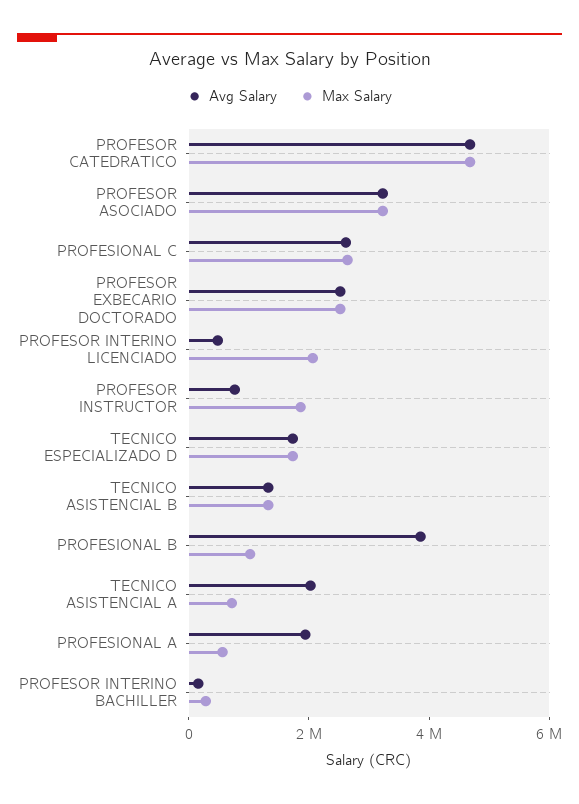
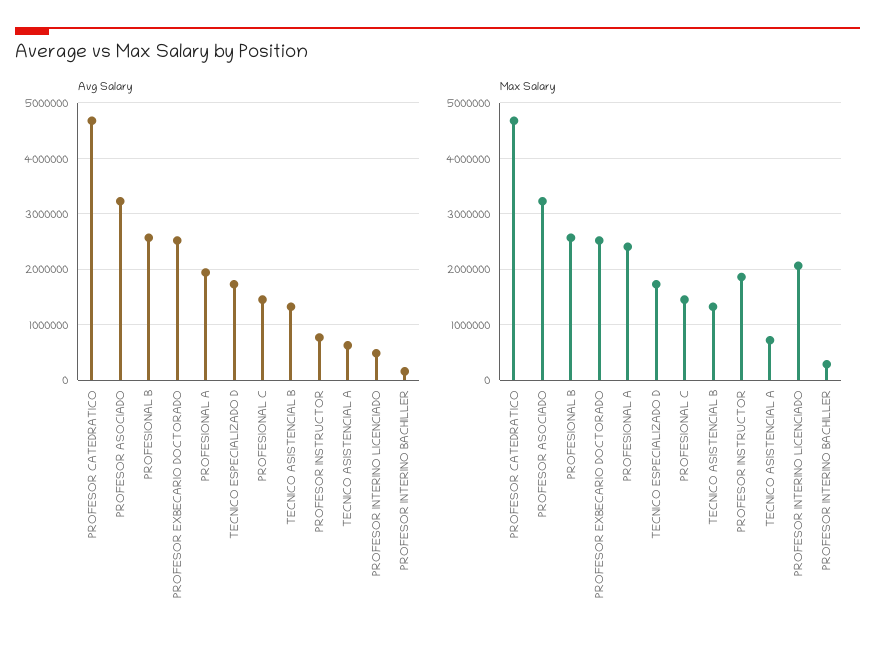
Avg Salary, PROFESIONAL C: 2500000 -> 1400000
Max Salary, PROFESIONAL C: 2500000 -> 1400000
Avg Salary, PROFESIONAL B: 4000000 -> 2600000
Max Salary, PROFESIONAL B: 1000000 -> 2600000
Avg Salary, TECNICO ASISTENCIAL A: 2000000 -> 600000
Max Salary, PROFESIONAL A: 500000 -> 2400000

